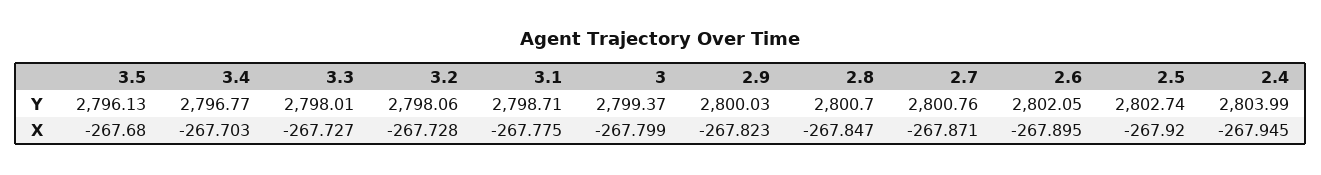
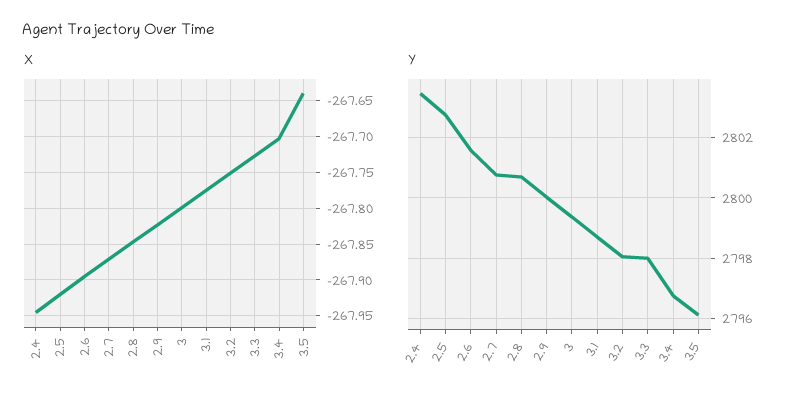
Y, 2.6: 2802.05 -> 2801.6
Y, 2.4: 2803.99 -> 2803.4
X, 3.5: -267.68 -> -267.64
X, 3.2: -267.728 -> -267.75

